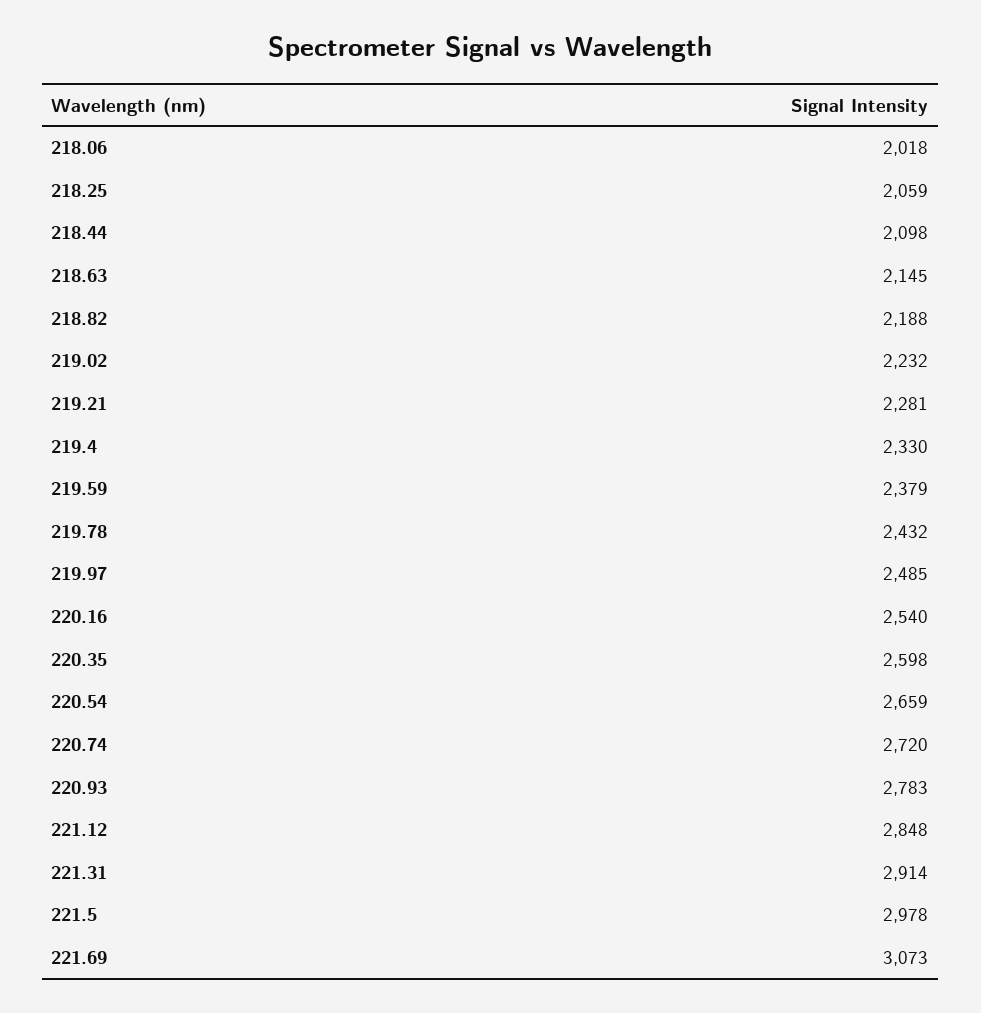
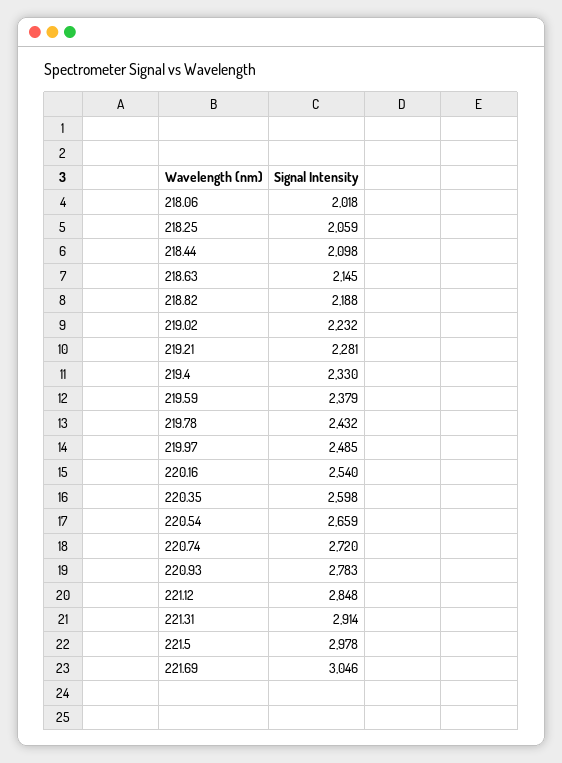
221.69: 3073 -> 3046

